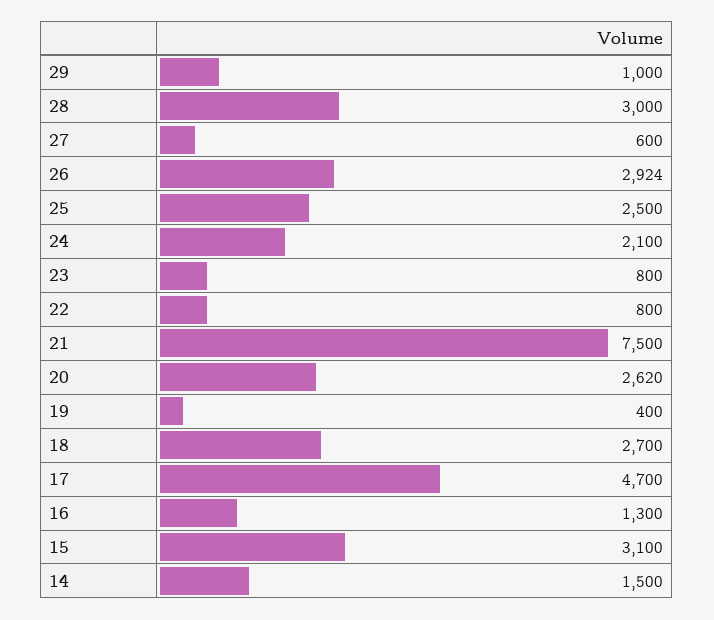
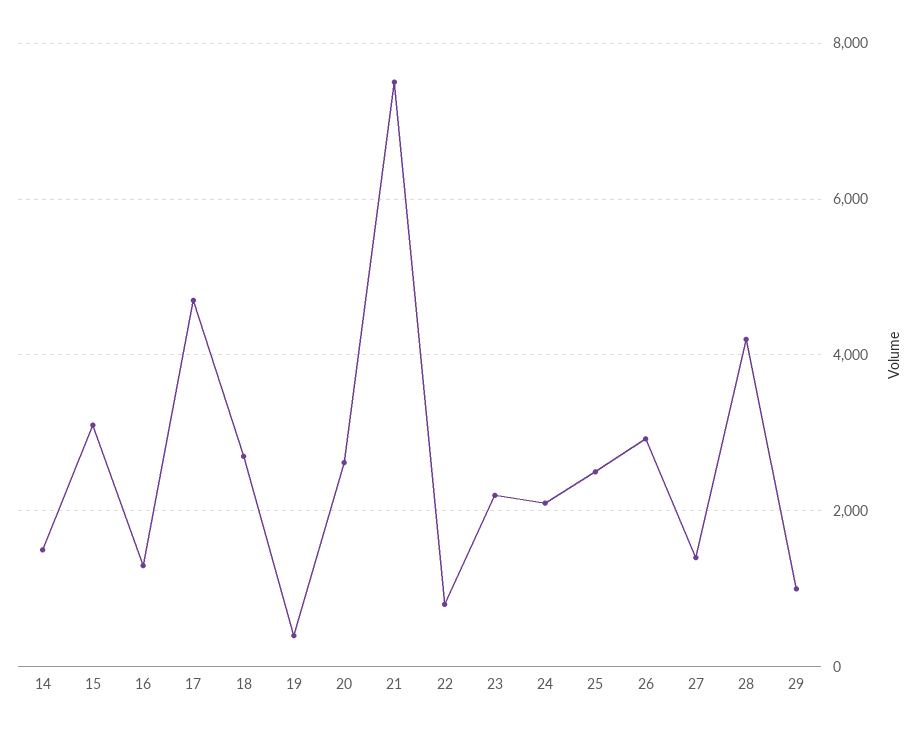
28: 3000 -> 4200
27: 600 -> 1400
23: 800 -> 2200

